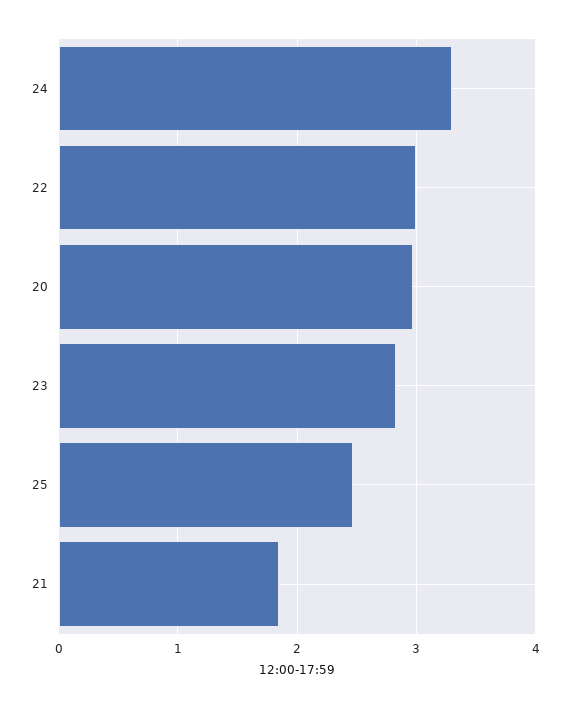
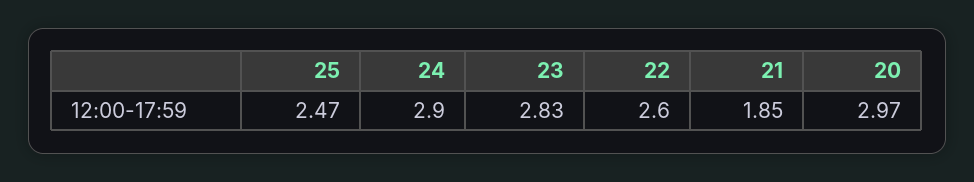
24: 3.3 -> 2.9
22: 3 -> 2.6

